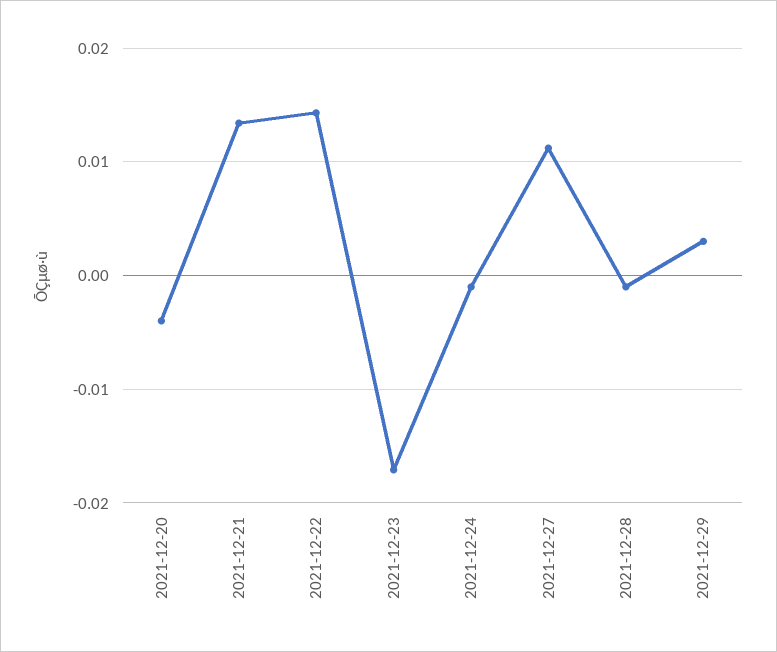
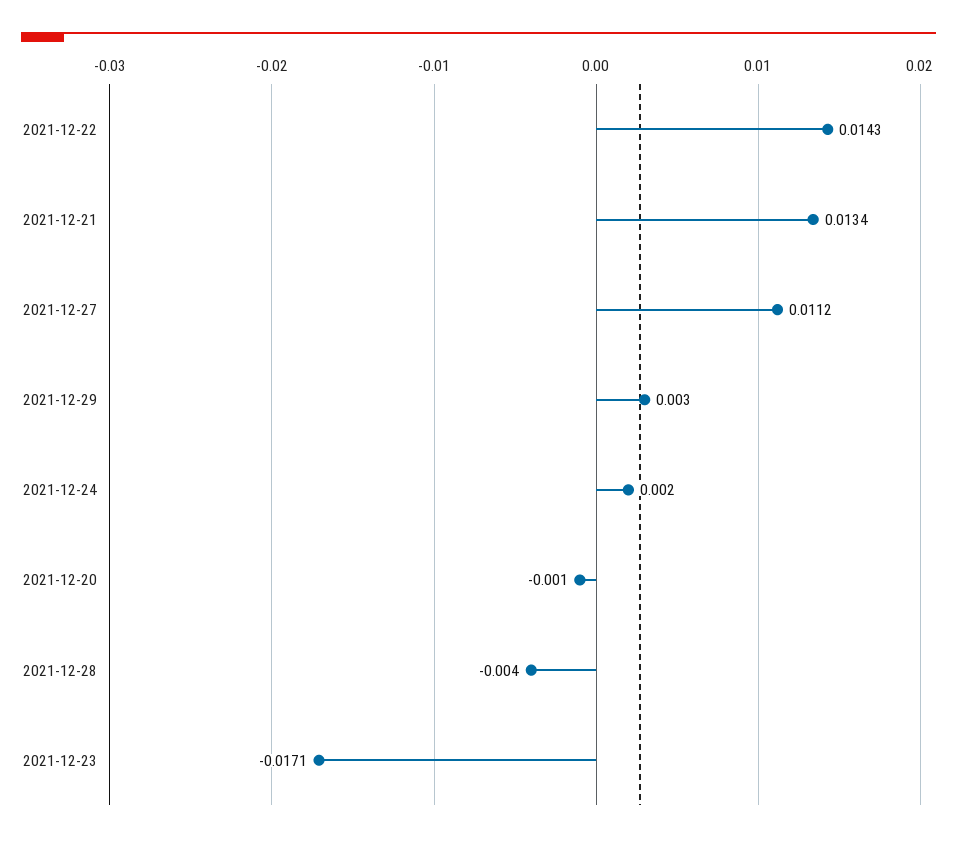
2021-12-20: -0.004 -> -0.001
2021-12-24: -0.001 -> 0.002
2021-12-28: -0.001 -> -0.004

